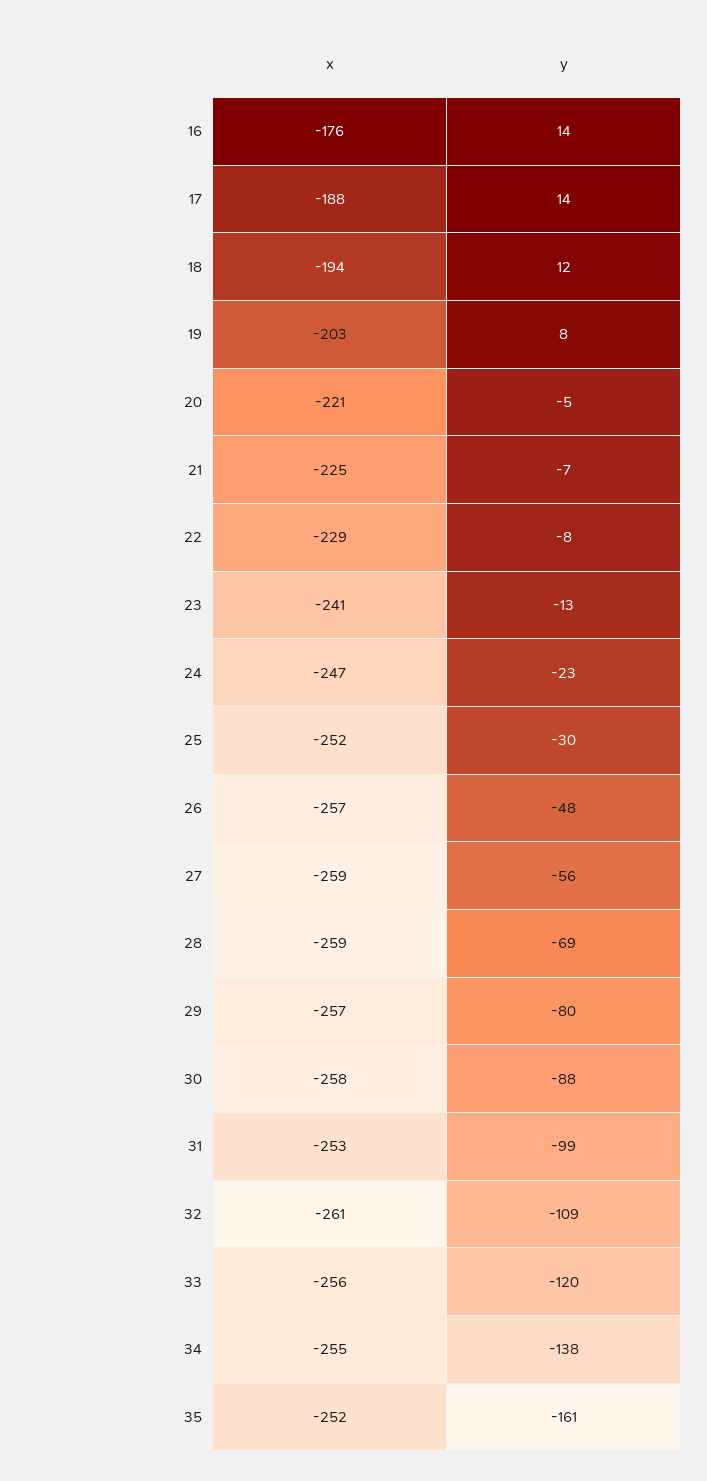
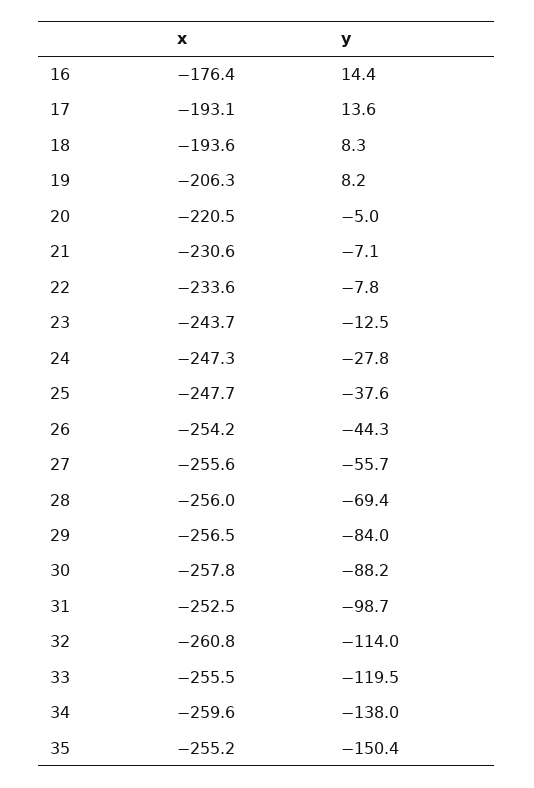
x, 17: -188 -> -193.1
y, 18: 12 -> 8.3
x, 19: -203 -> -206.3
x, 21: -225 -> -230.6
x, 22: -229 -> -233.6
x, 23: -241 -> -243.7
y, 24: -23 -> -27.8
x, 25: -252 -> -247.7
y, 25: -30 -> -37.6
x, 26: -257 -> -254.2
y, 26: -48 -> -44.3
x, 27: -259 -> -255.6
x, 28: -259 -> -256
y, 29: -80 -> -84
y, 32: -109 -> -114
x, 34: -255 -> -259.6
x, 35: -252 -> -255.2
y, 35: -161 -> -150.4

